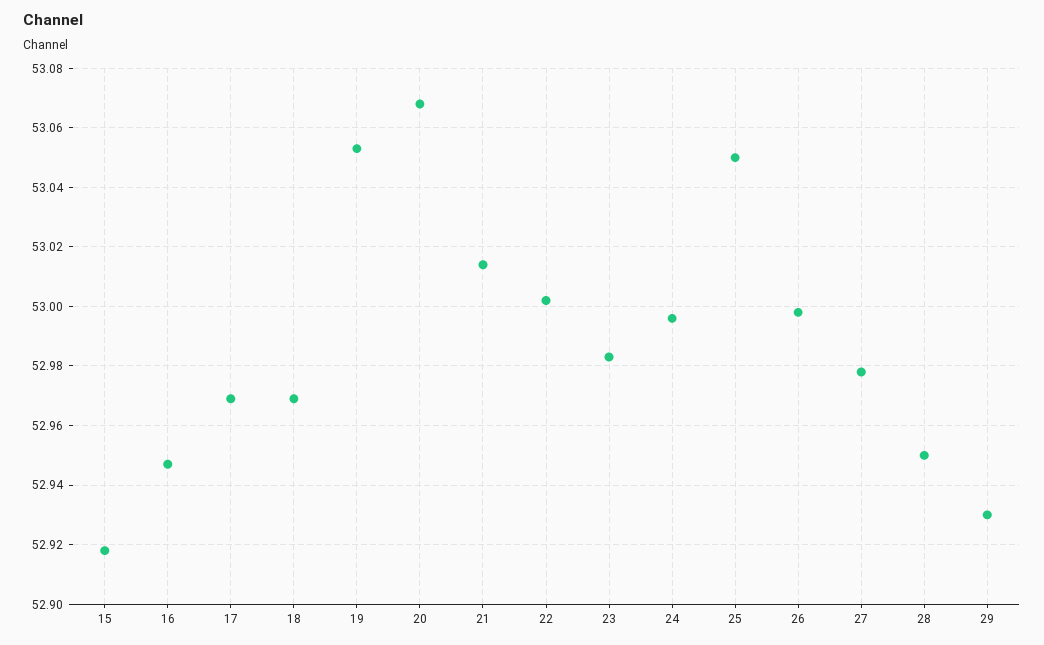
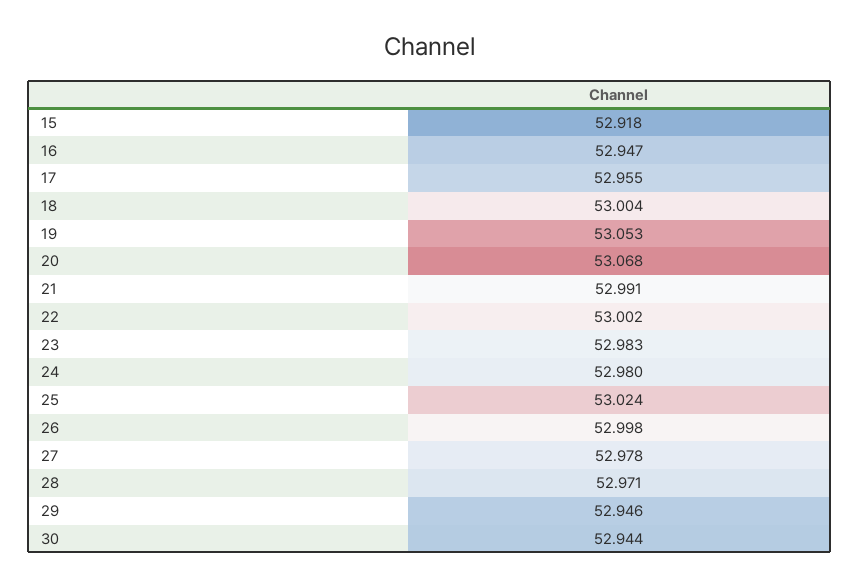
17: 52.97 -> 52.955
18: 52.97 -> 53.004
21: 53.015 -> 52.991
24: 52.995 -> 52.98
25: 53.05 -> 53.024
28: 52.95 -> 52.971
29: 52.93 -> 52.946
30: none -> 52.944

